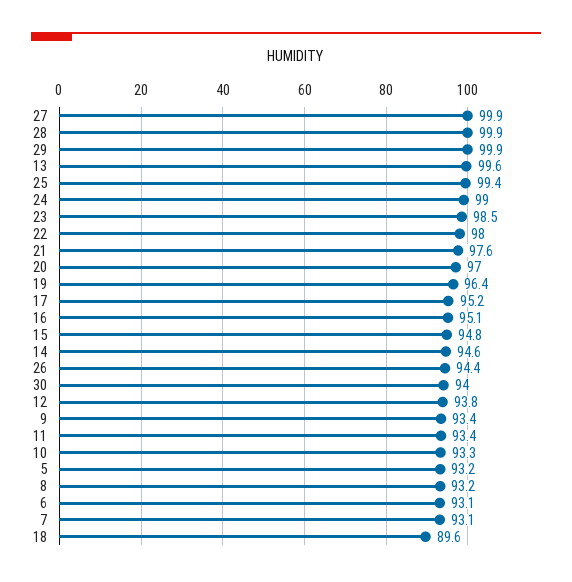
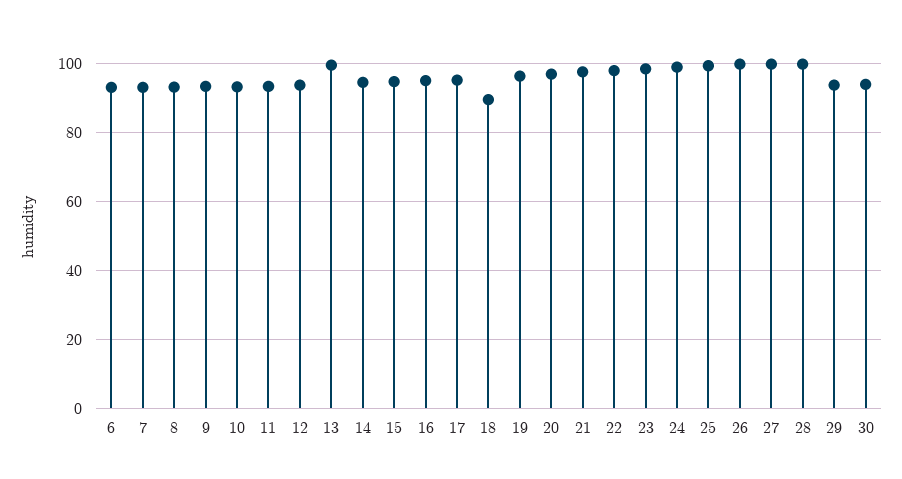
29: 99.9 -> 94
26: 94.4 -> 100
5: 93.2 -> none

